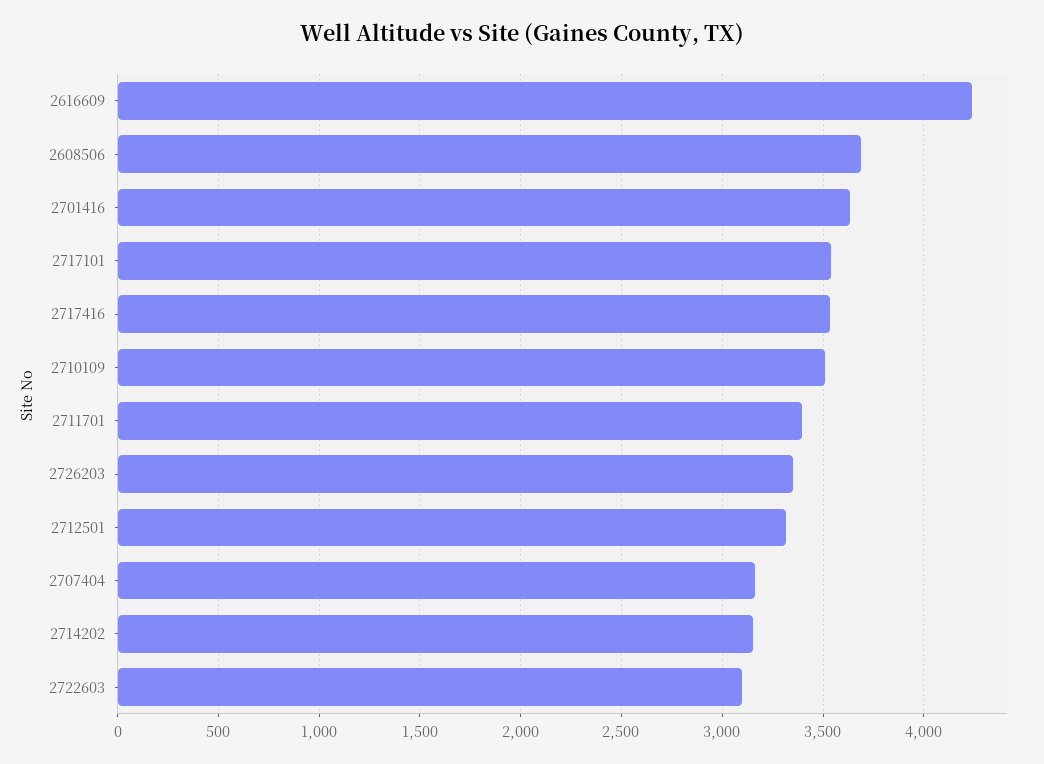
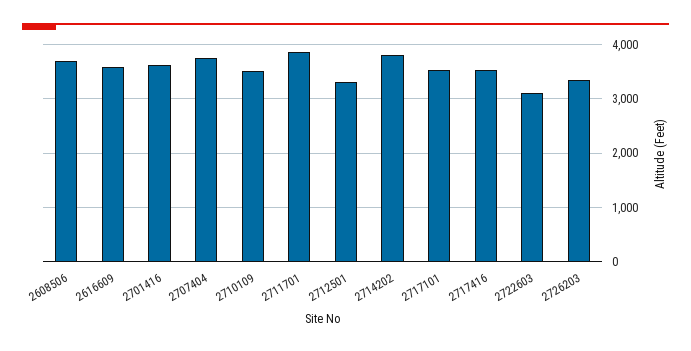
2616609: 4250 -> 3600
2711701: 3400 -> 3800
2707404: 3150 -> 3800
2714202: 3150 -> 3800

